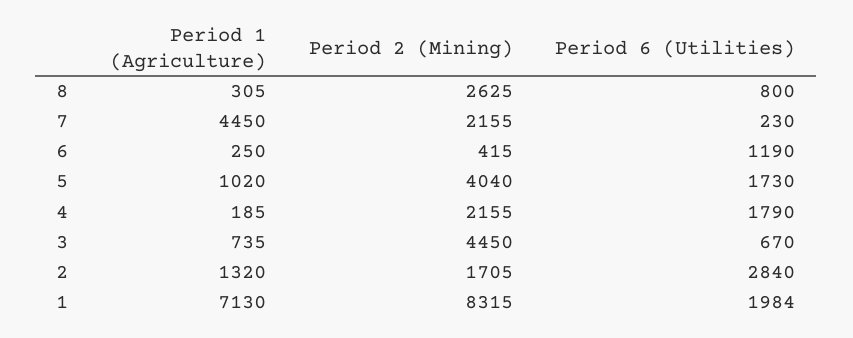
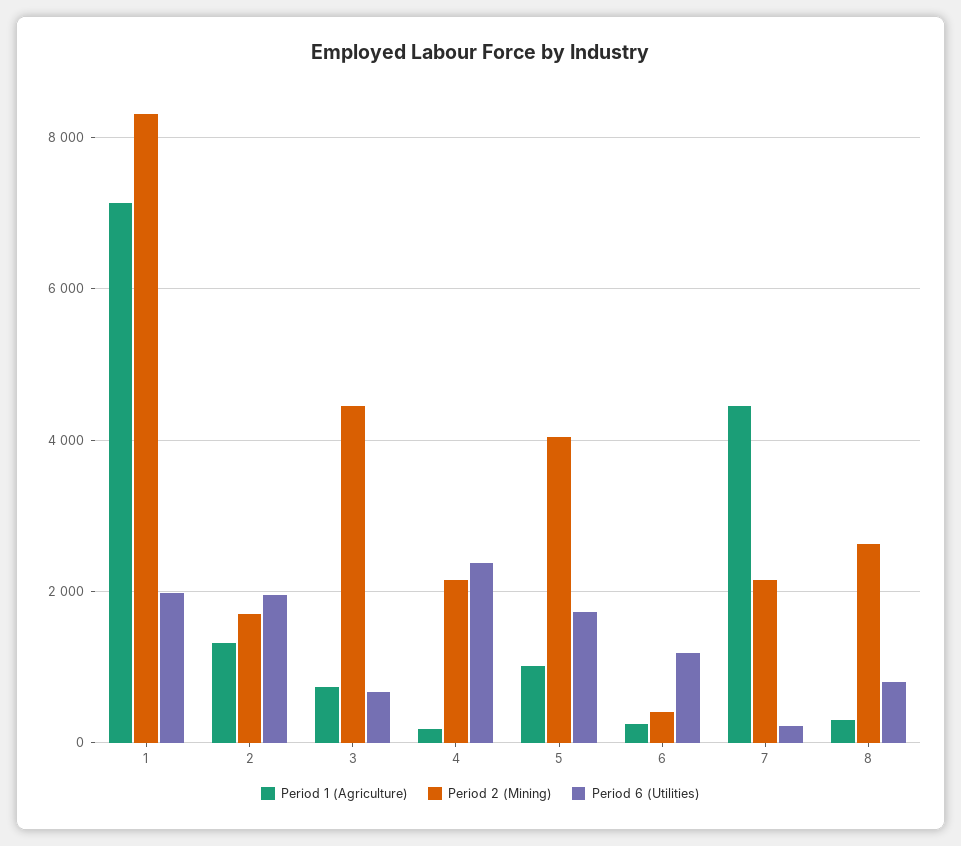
Period 6 (Utilities), 4: 1790 -> 2400
Period 6 (Utilities), 2: 2840 -> 2000

